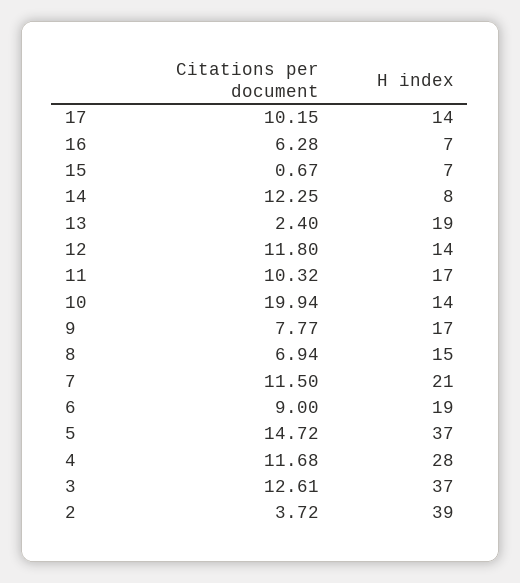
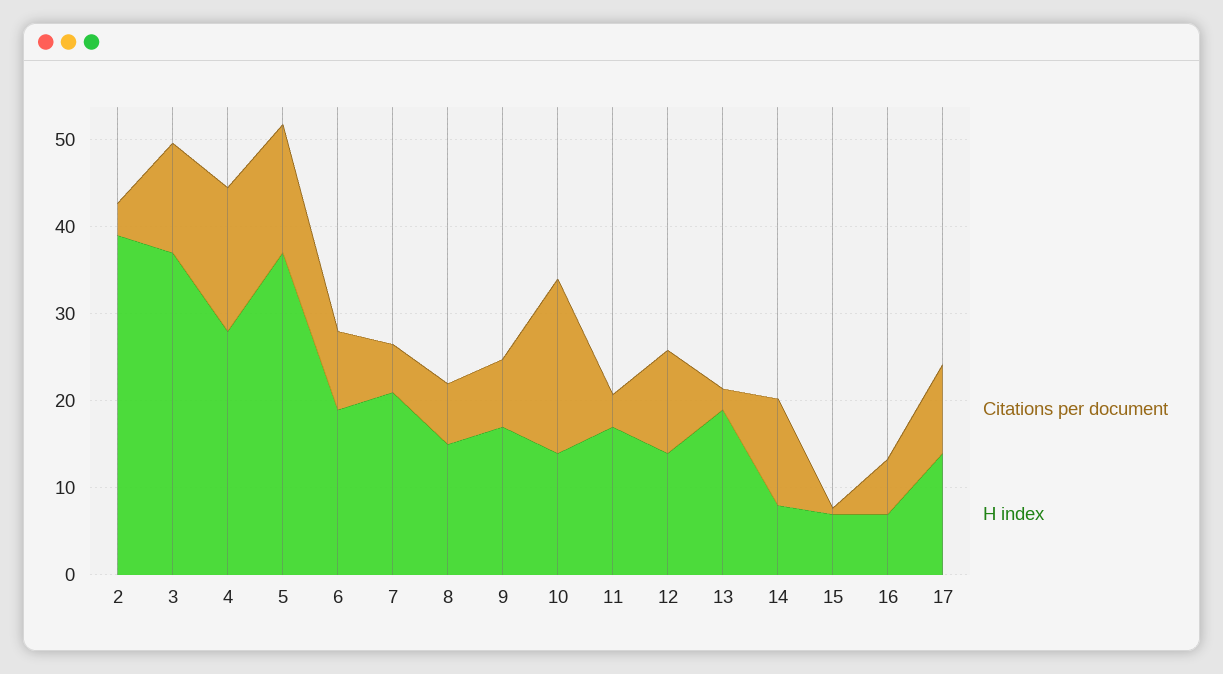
Citations per document, 11: 10.32 -> 4
Citations per document, 7: 11.5 -> 6
Citations per document, 4: 11.68 -> 16

